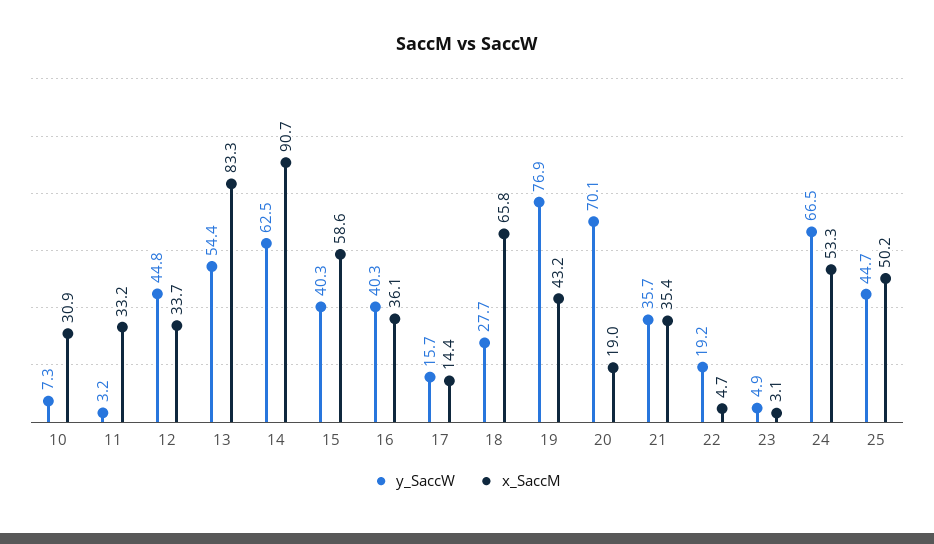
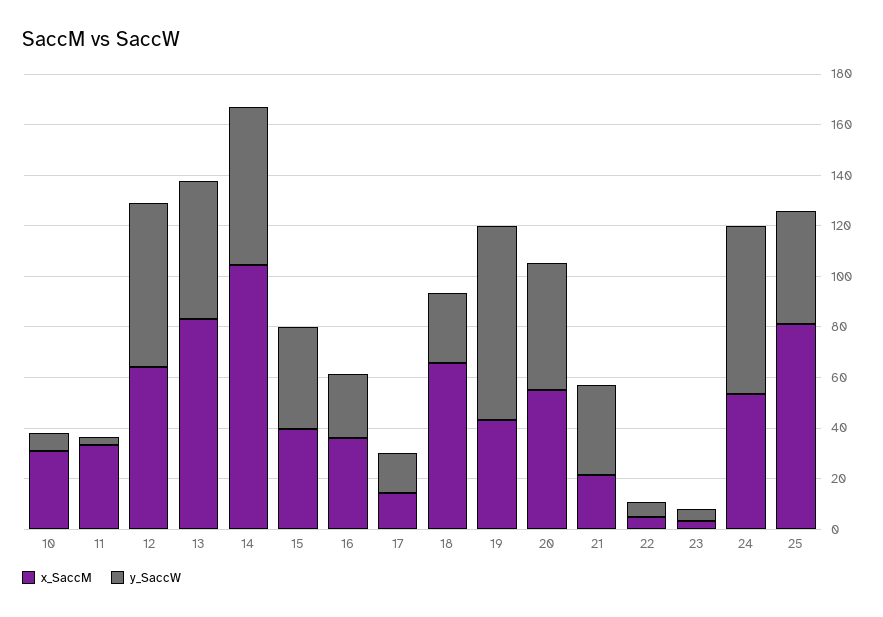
y_SaccW, 12: 44.8 -> 65
x_SaccM, 12: 33.7 -> 65
x_SaccM, 14: 90.7 -> 105
x_SaccM, 15: 58.6 -> 40
y_SaccW, 16: 40.3 -> 25
y_SaccW, 20: 70.1 -> 50
x_SaccM, 20: 19 -> 55
x_SaccM, 21: 35.4 -> 20
y_SaccW, 22: 19.2 -> 5
x_SaccM, 25: 50.2 -> 80

